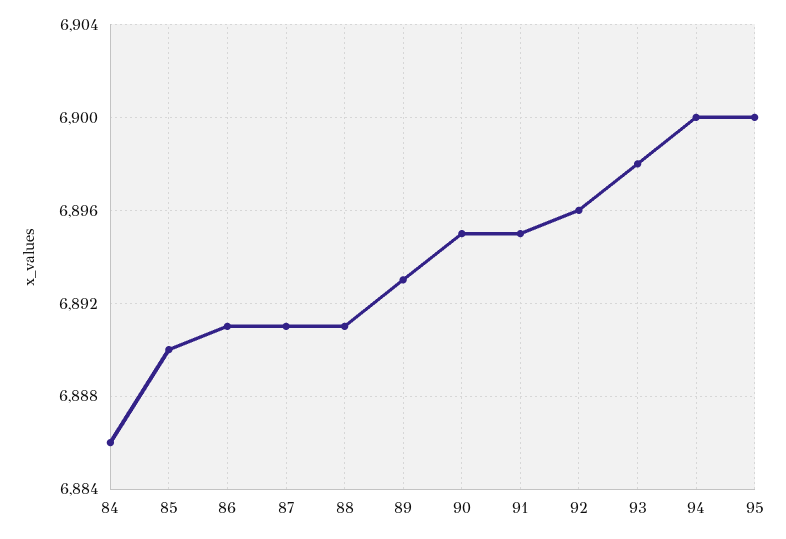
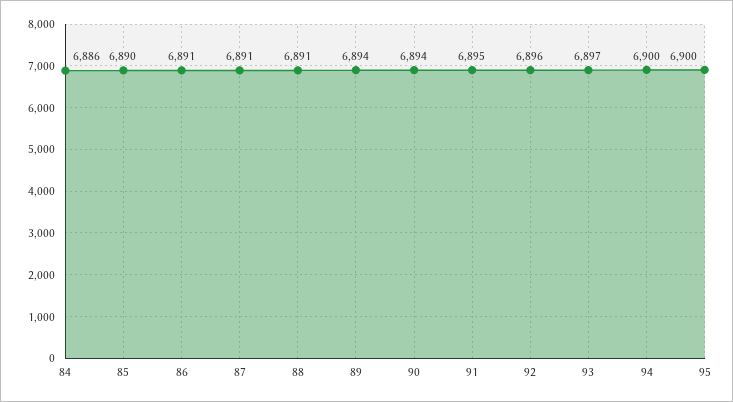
89: 6893 -> 6894
90: 6895 -> 6894
93: 6898 -> 6897

